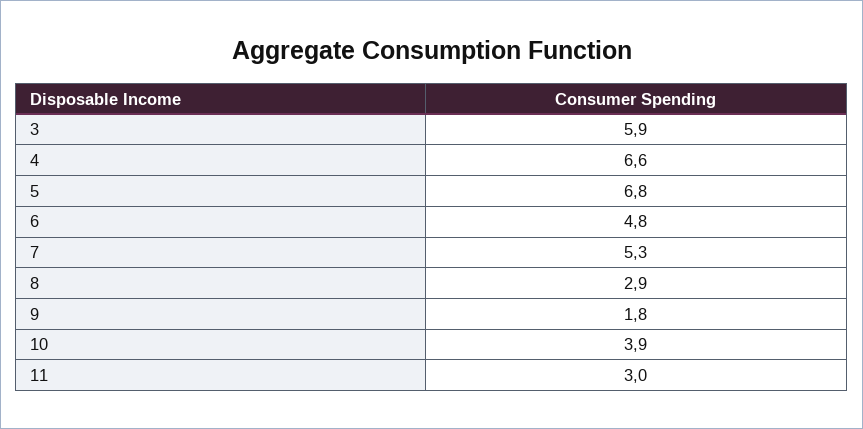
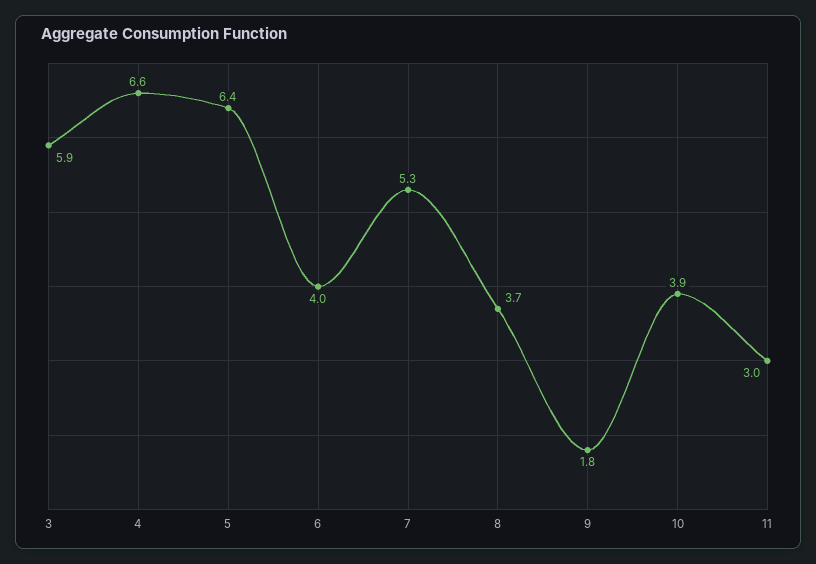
5: 6.8 -> 6.4
6: 4.8 -> 4
8: 2.9 -> 3.7

